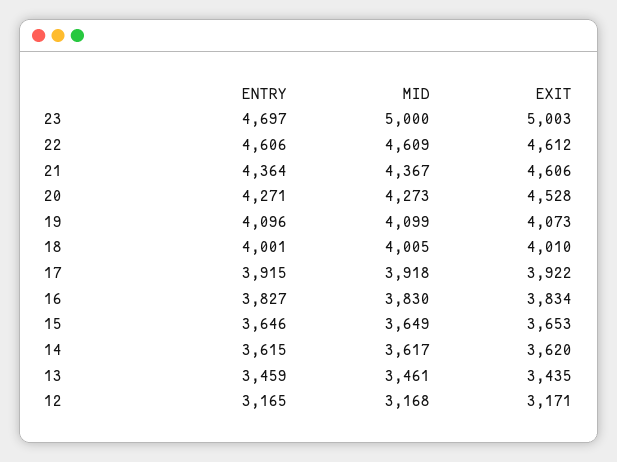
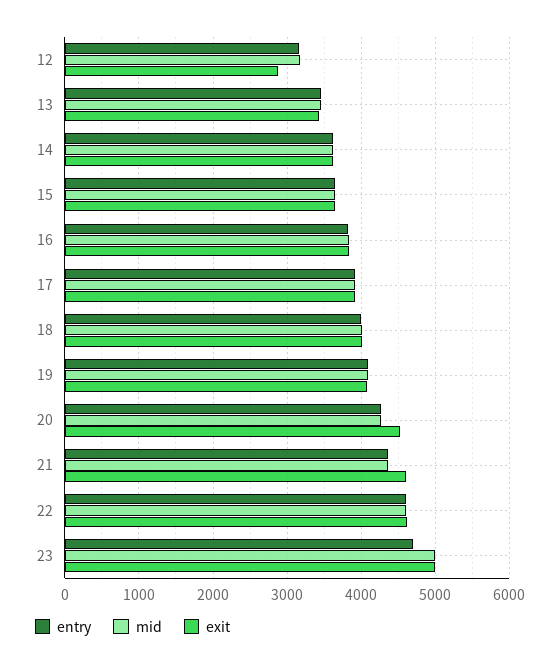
EXIT, 12: 3171 -> 2900

